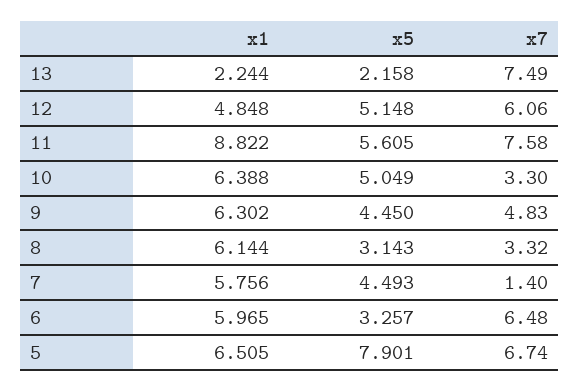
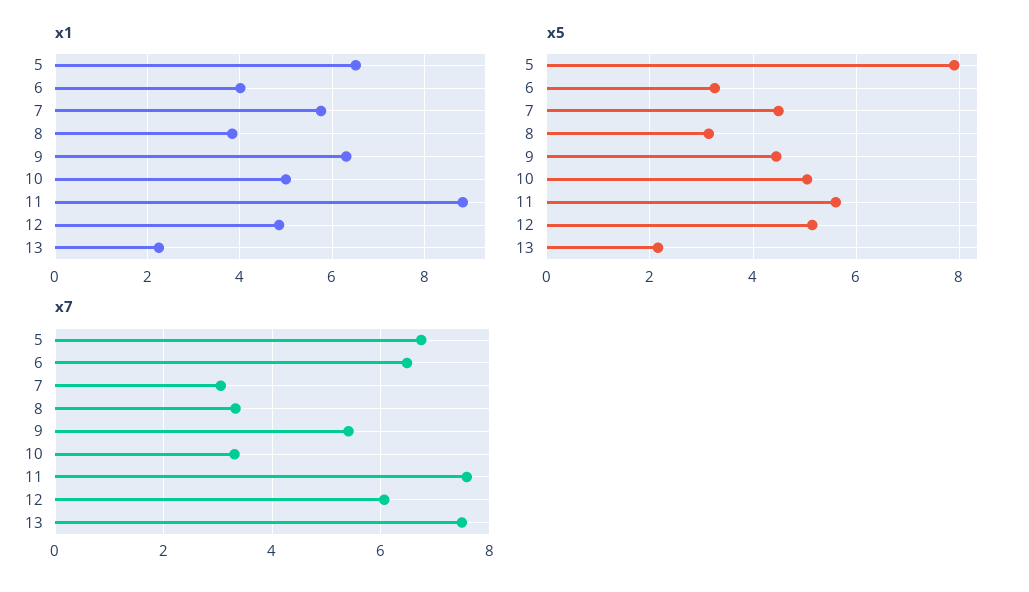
x1, 10: 6.388 -> 5
x7, 9: 4.83 -> 5.4
x1, 8: 6.144 -> 3.8
x7, 7: 1.4 -> 3
x1, 6: 5.965 -> 4

